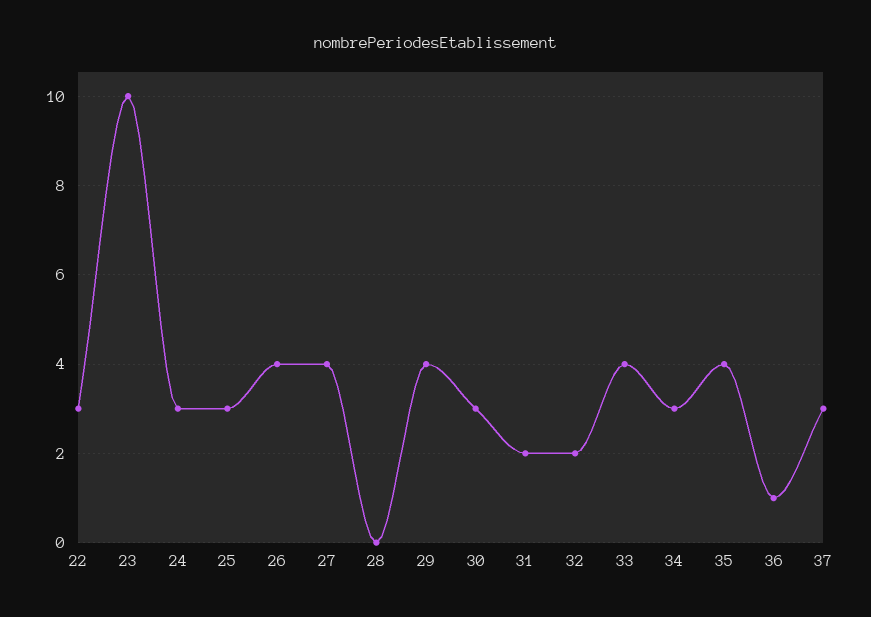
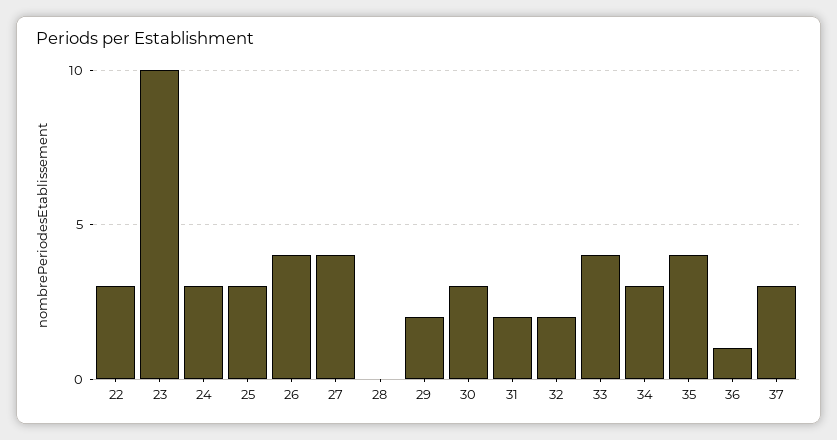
29: 4 -> 2

